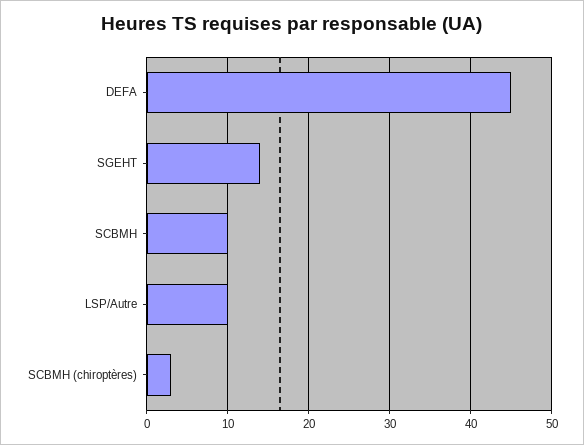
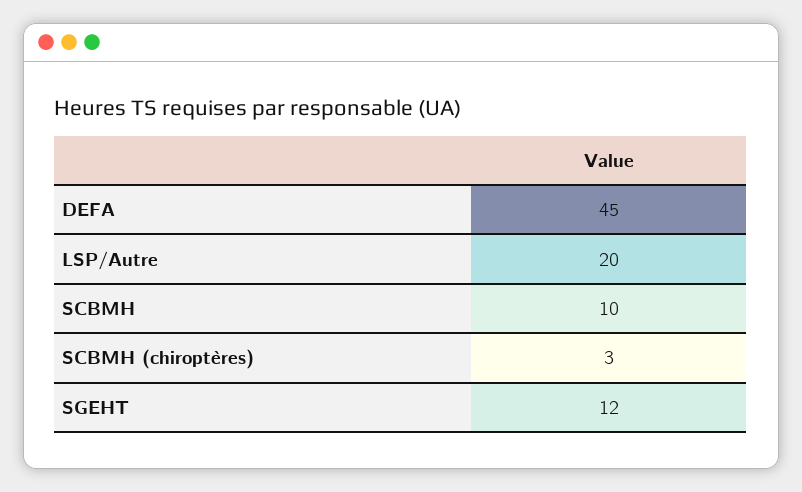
SGEHT: 14 -> 12
LSP/Autre: 10 -> 20

